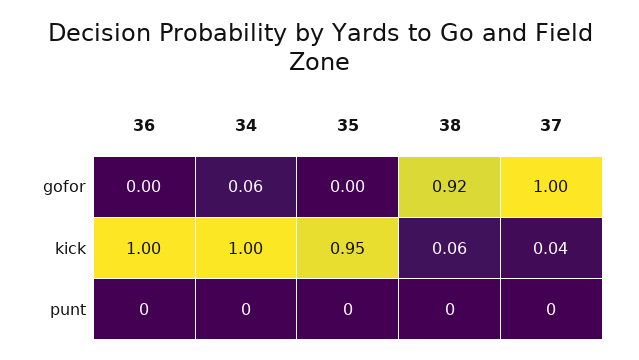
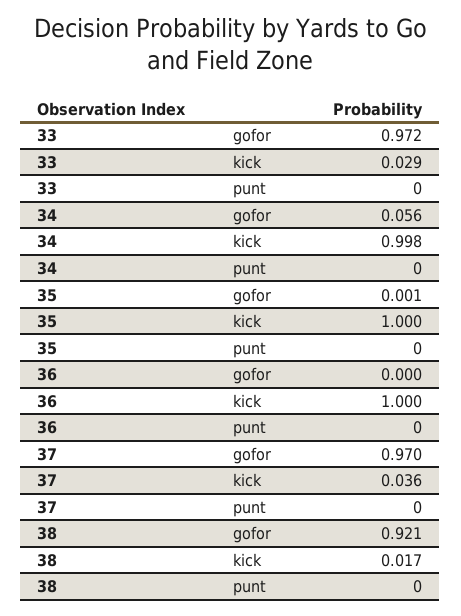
37, gofor: 1 -> 0.97
35, kick: 0.95 -> 1
38, kick: 0.06 -> 0.017
33, gofor: none -> 0.972
33, kick: none -> 0.029
33, punt: none -> 0

